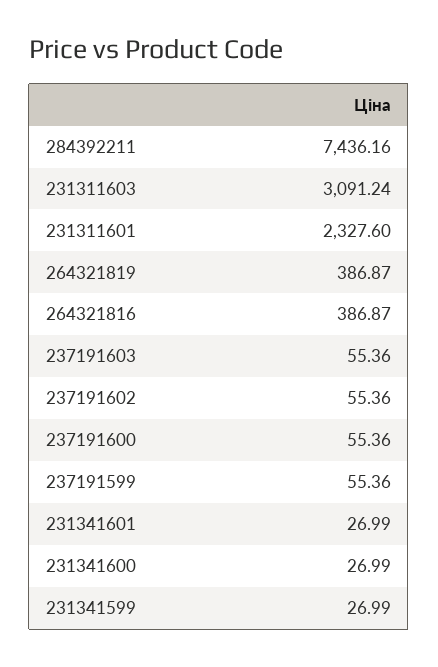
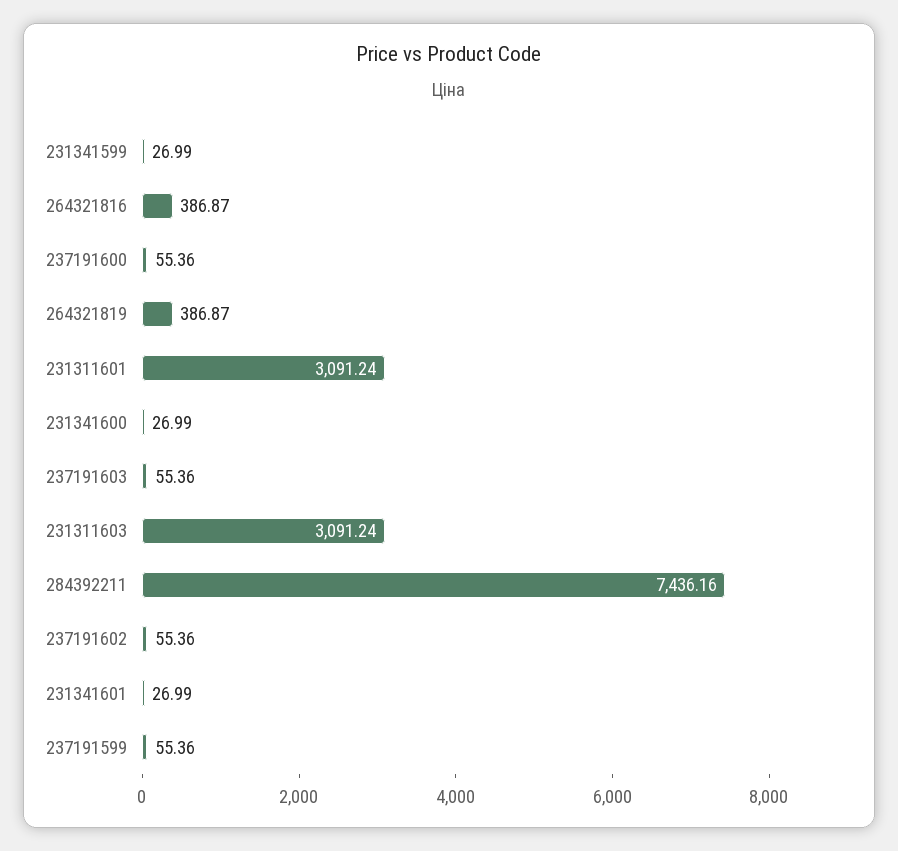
231311601: 2327.6 -> 3091.24

